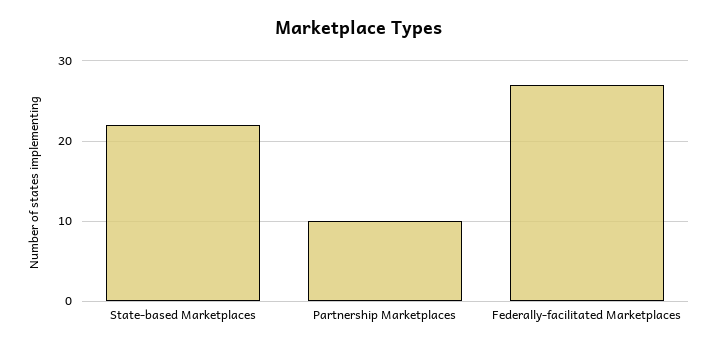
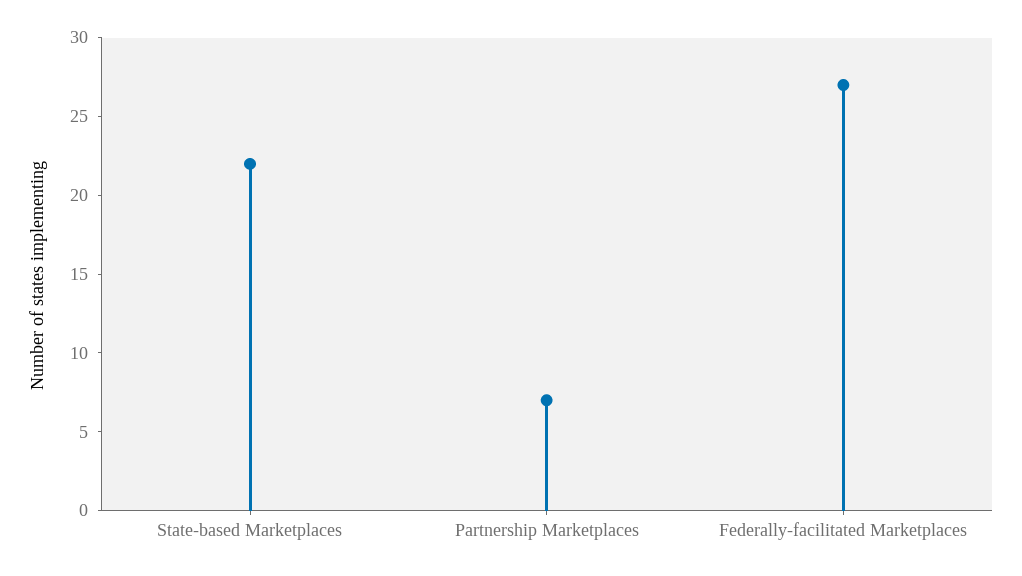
Partnership Marketplaces: 10 -> 7

